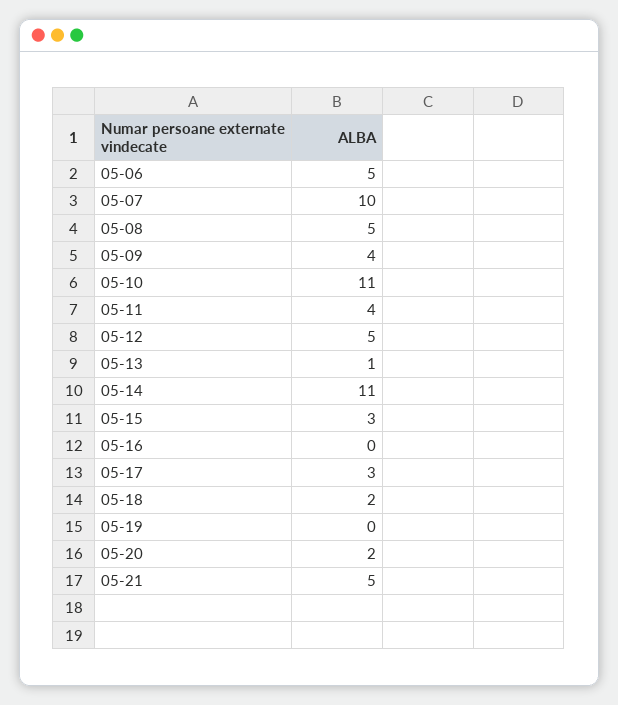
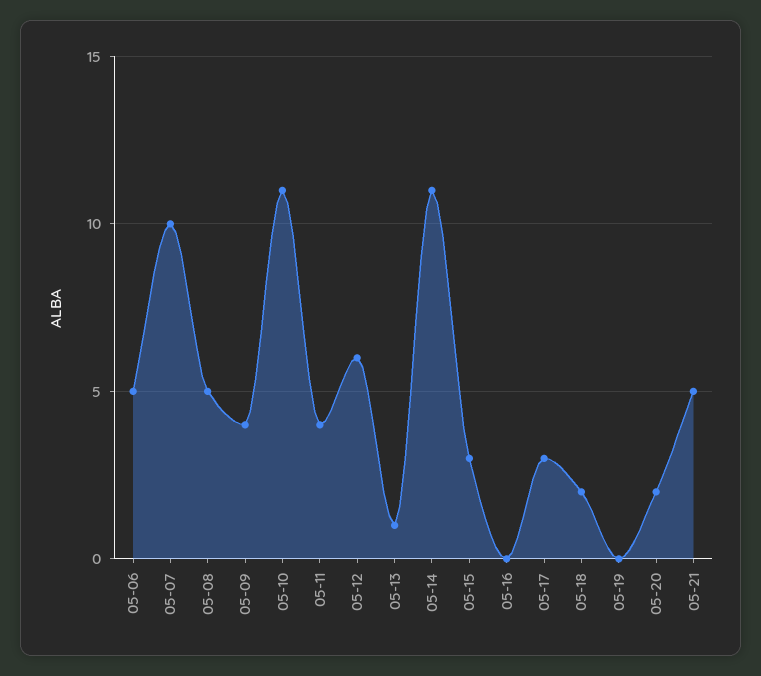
05-12: 5 -> 6

